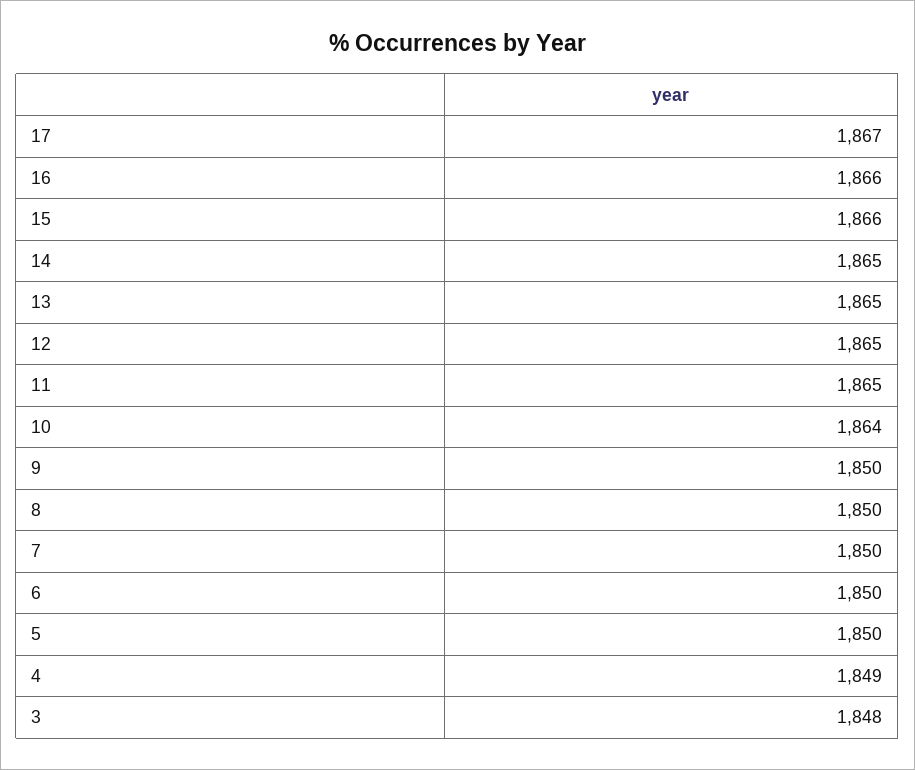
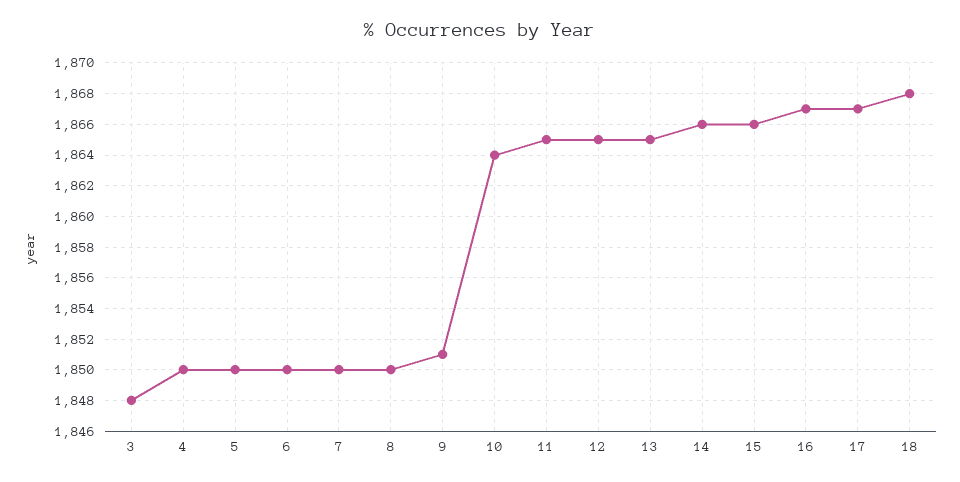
16: 1866 -> 1867
14: 1865 -> 1866
9: 1850 -> 1851
4: 1849 -> 1850
18: none -> 1868

